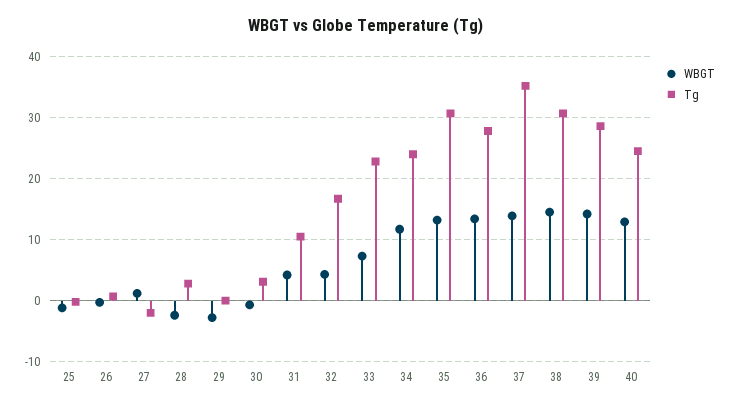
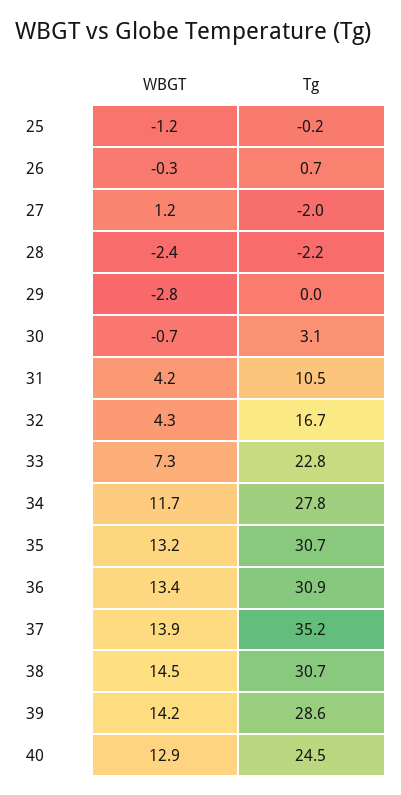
Tg, 28: 3 -> -2.2
Tg, 34: 24 -> 27.8
Tg, 36: 28 -> 30.9

